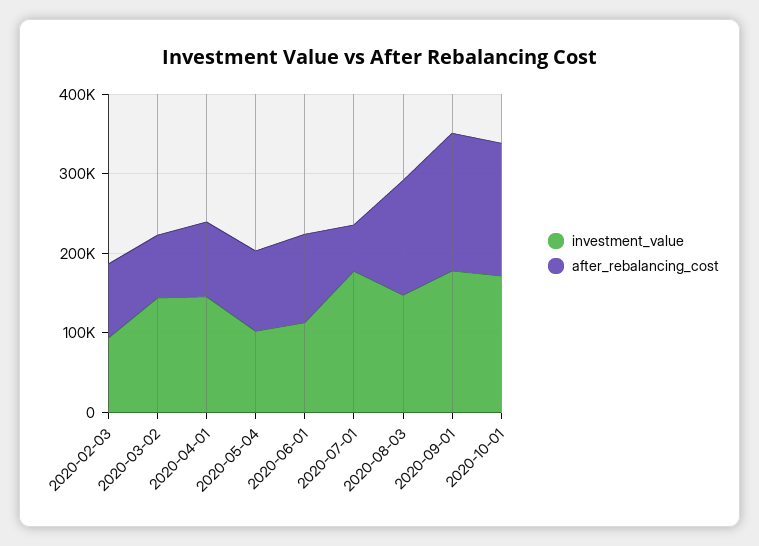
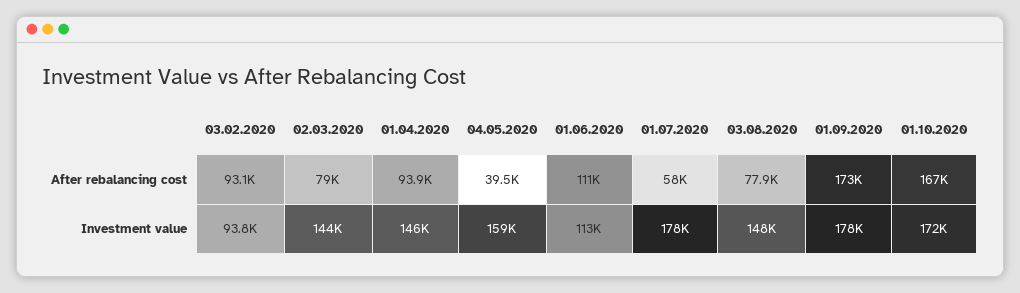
investment_value, 2020-05-04: 100000 -> 159000
after_rebalancing_cost, 2020-05-04: 100000 -> 39500
after_rebalancing_cost, 2020-08-03: 140000 -> 77900

